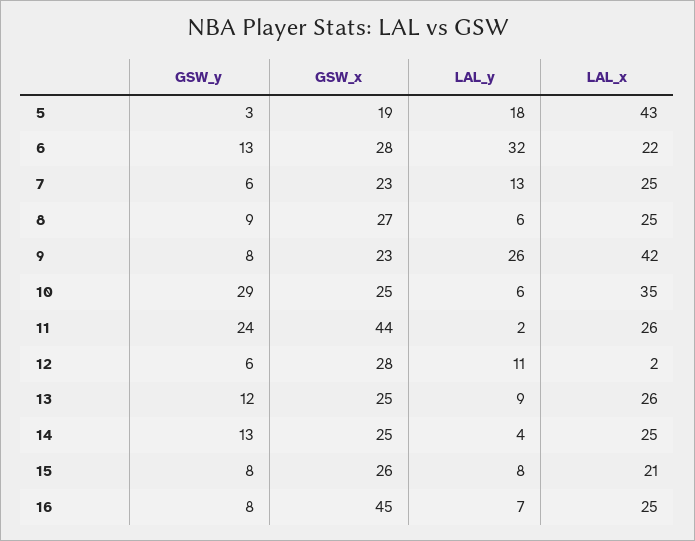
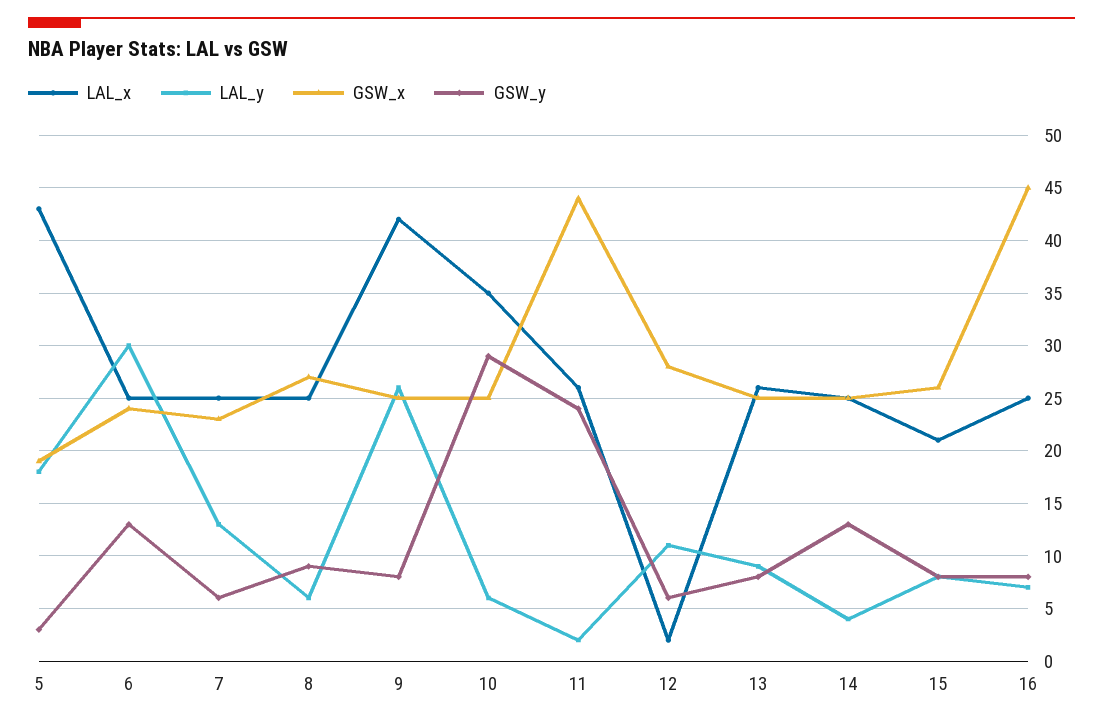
GSW_x, 6: 28 -> 24
LAL_y, 6: 32 -> 30
LAL_x, 6: 22 -> 25
GSW_x, 9: 23 -> 25
GSW_y, 13: 12 -> 8

